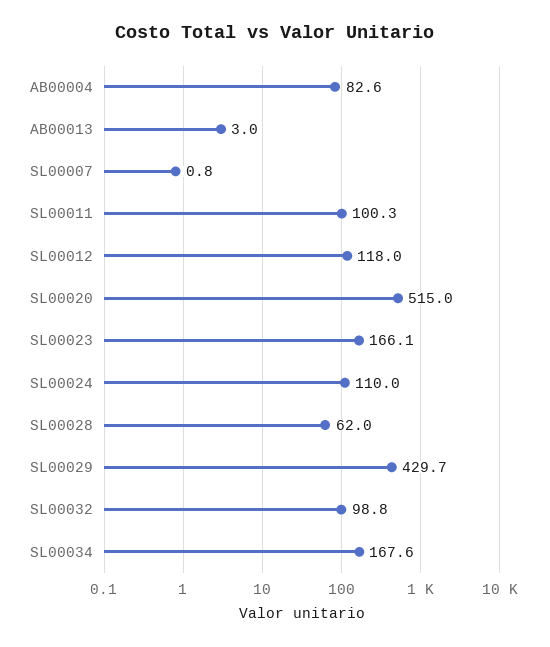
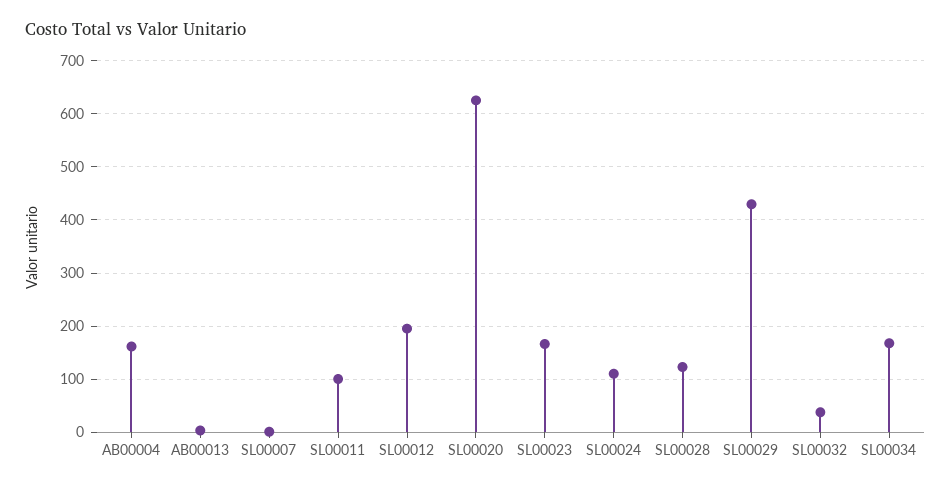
AB00004: 82.6 -> 160
SL00012: 118 -> 200
SL00020: 515 -> 620
SL00028: 62 -> 120
SL00032: 98.8 -> 40

